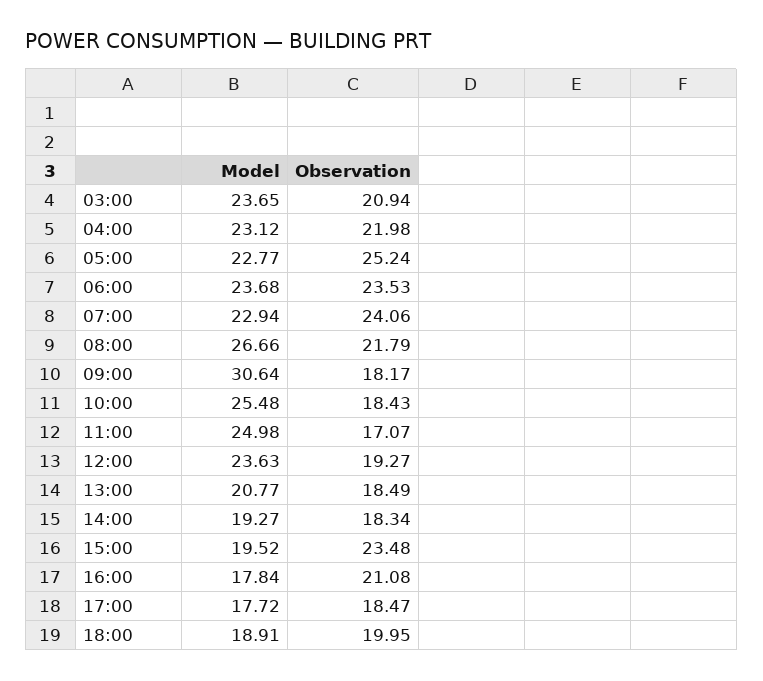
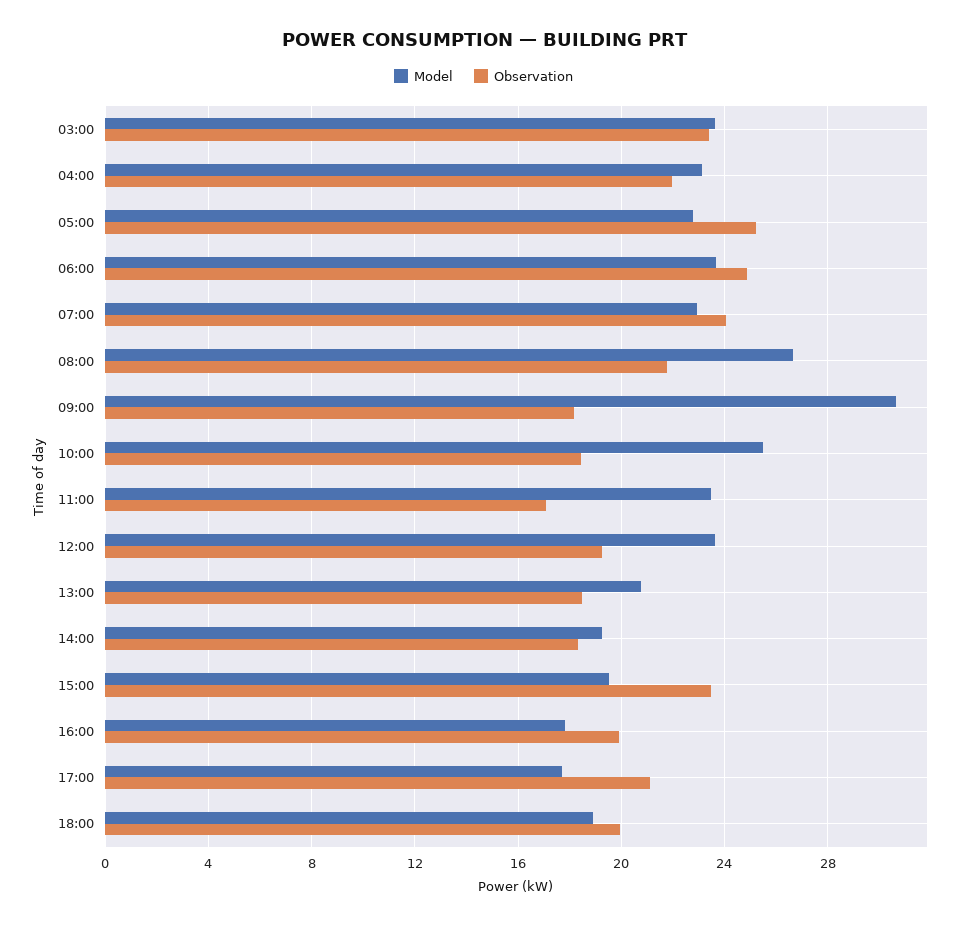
Observation, 03:00: 20.94 -> 23.5
Observation, 06:00: 23.53 -> 25
Model, 11:00: 24.98 -> 23.5
Observation, 16:00: 21.08 -> 20
Observation, 17:00: 18.47 -> 21

